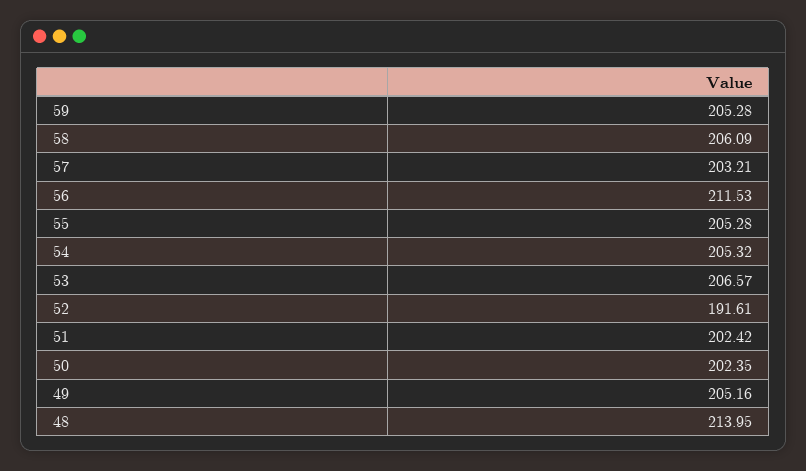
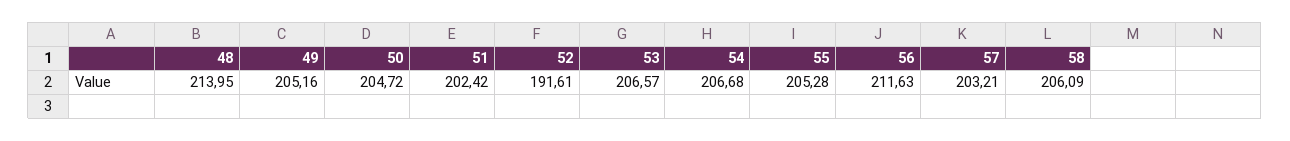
59: 205.28 -> none
56: 211.53 -> 211.63
54: 205.32 -> 206.68
50: 202.35 -> 204.72

